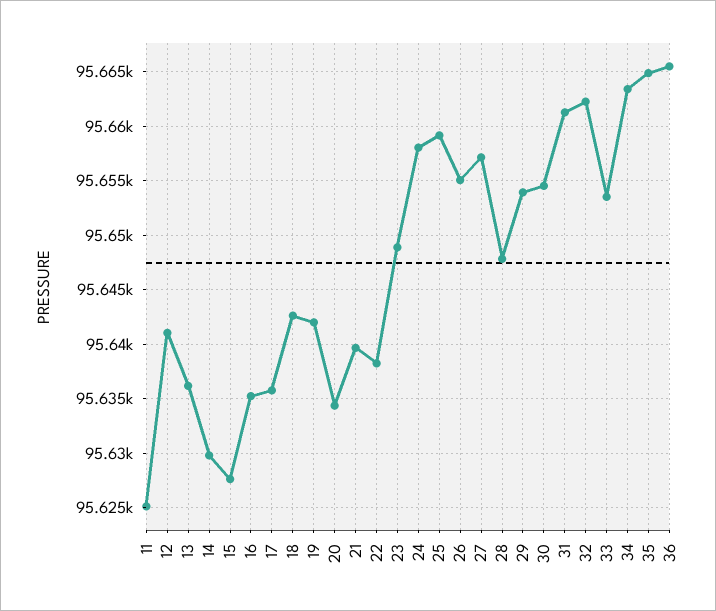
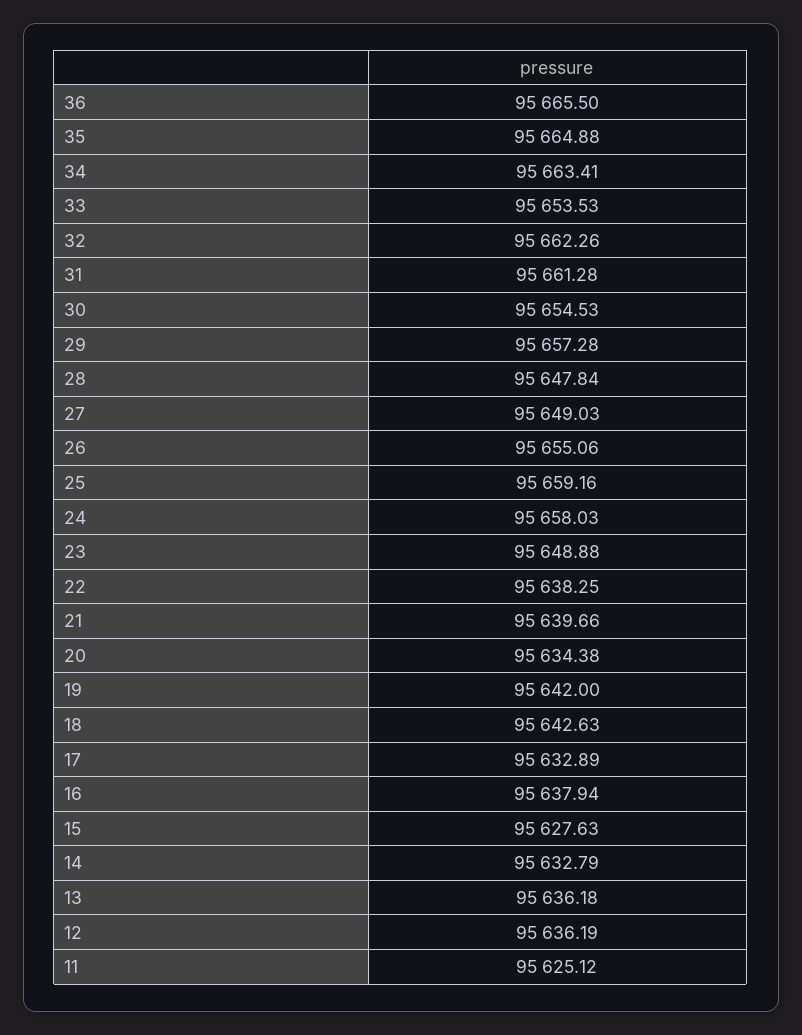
12: 95641 -> 95636.19
14: 95630 -> 95632.79
16: 95635 -> 95637.94
17: 95636 -> 95632.89
27: 95657 -> 95649.03
29: 95654 -> 95657.28

